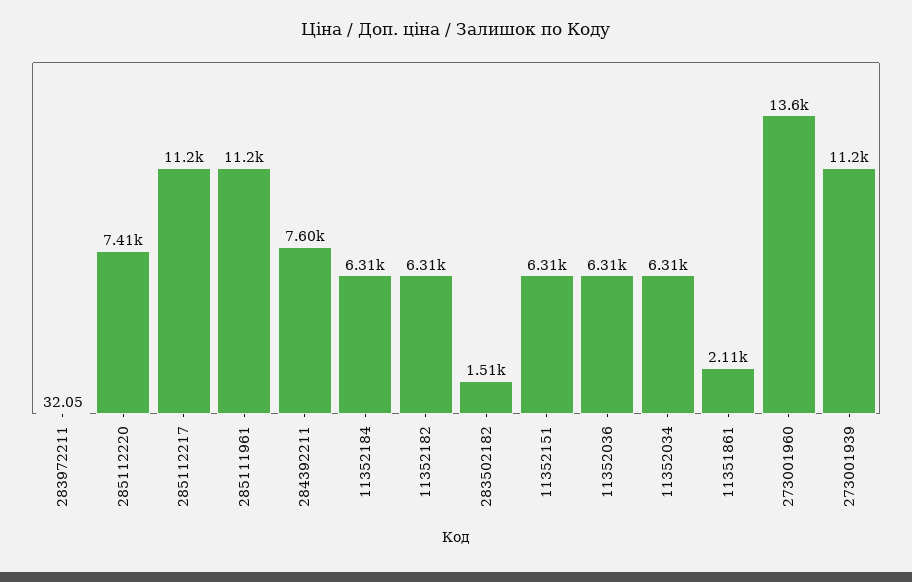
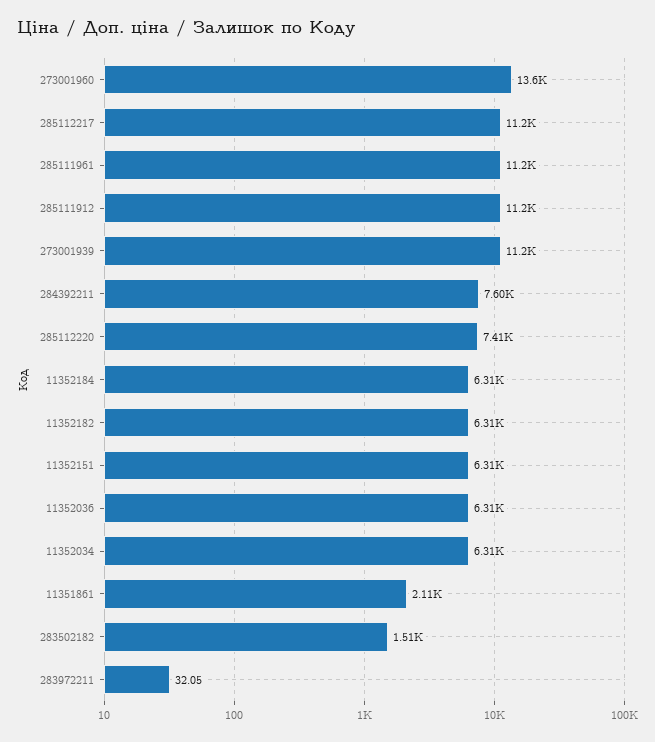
285111912: none -> 11200

